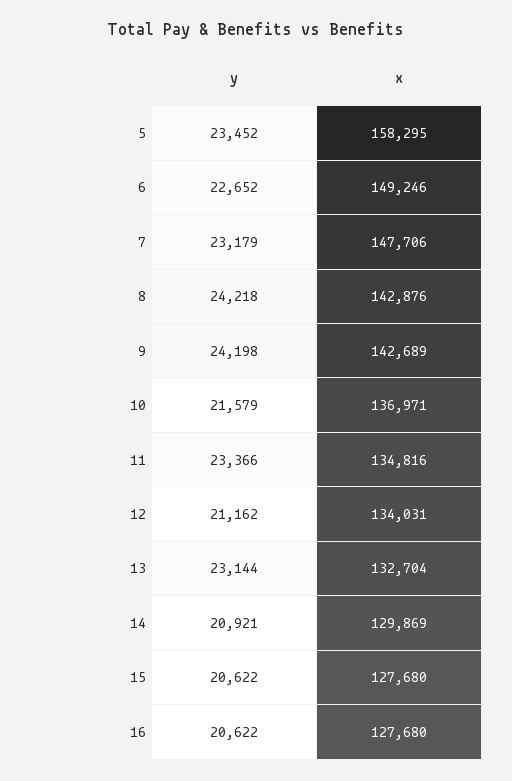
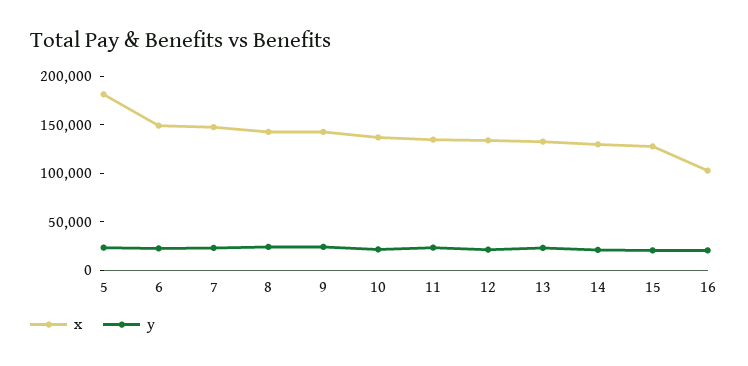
x, 5: 158295 -> 180000
x, 16: 127680 -> 100000

